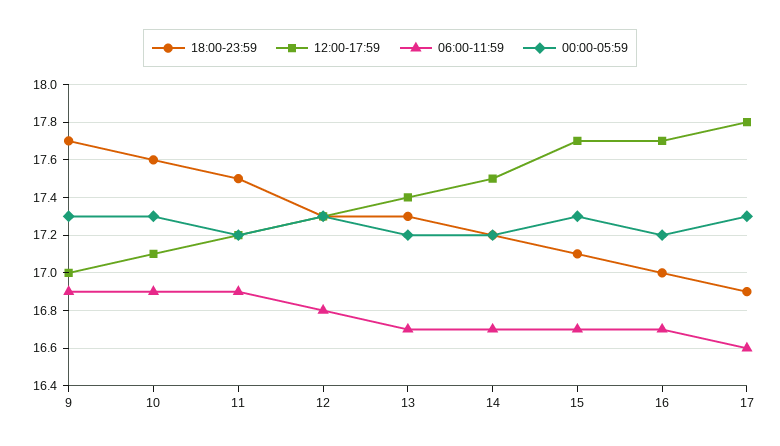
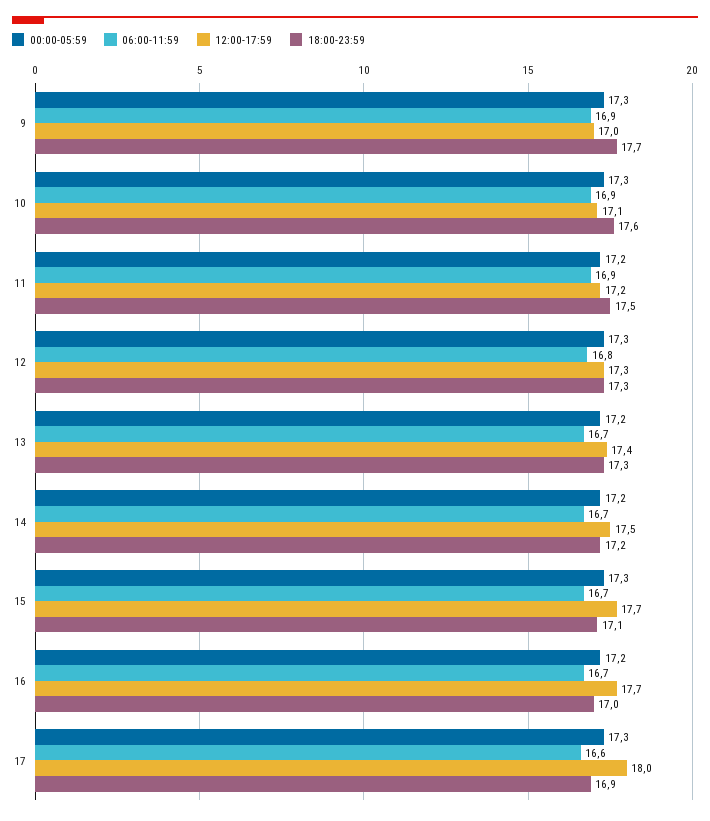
12:00-17:59, 17: 17.8 -> 18

